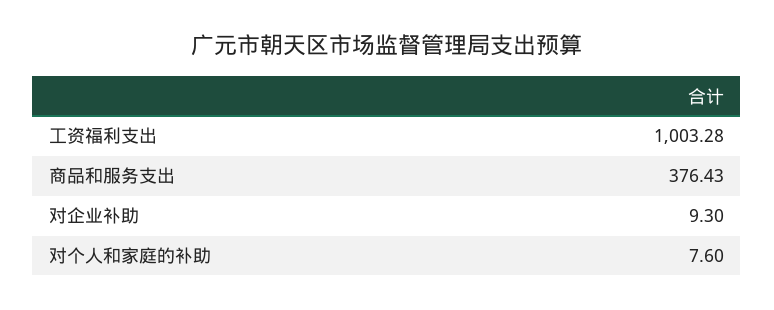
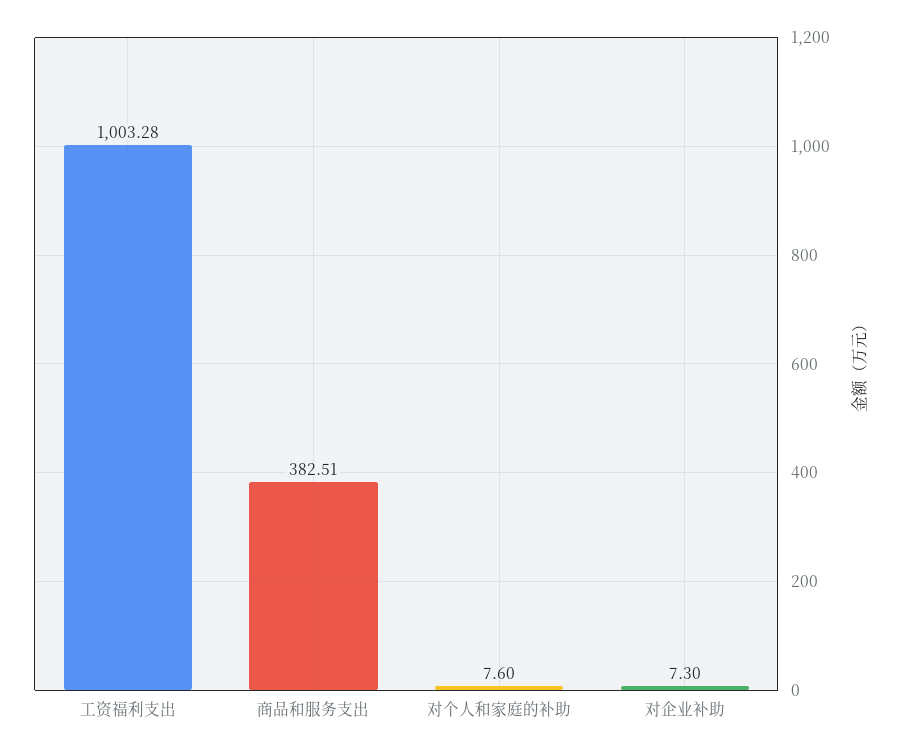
商品和服务支出: 376.43 -> 382.51
对企业补助: 9.3 -> 7.3

